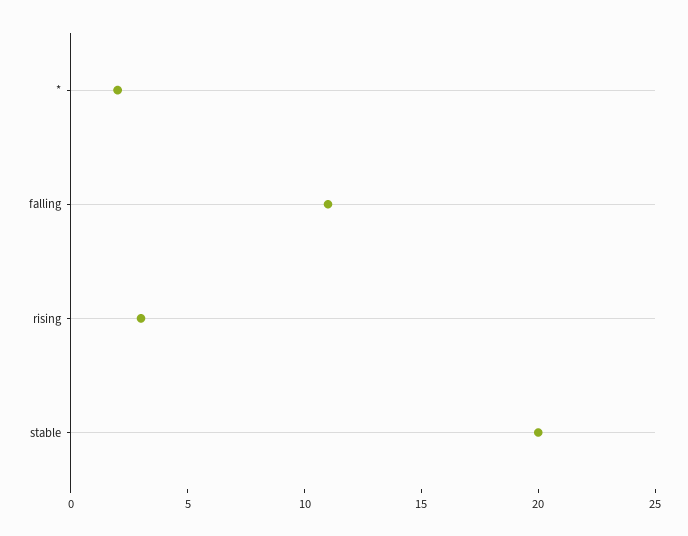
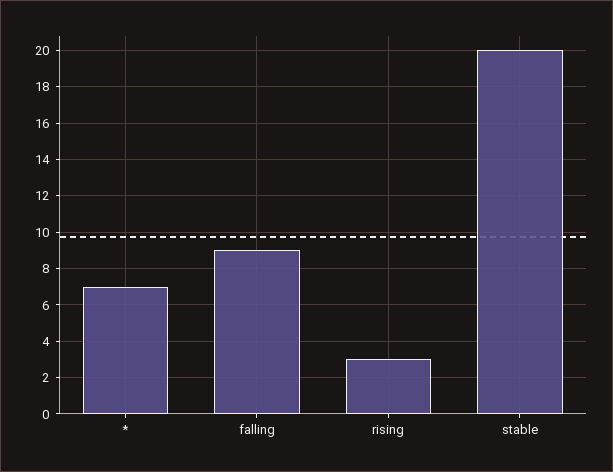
*: 2 -> 7
falling: 11 -> 9

